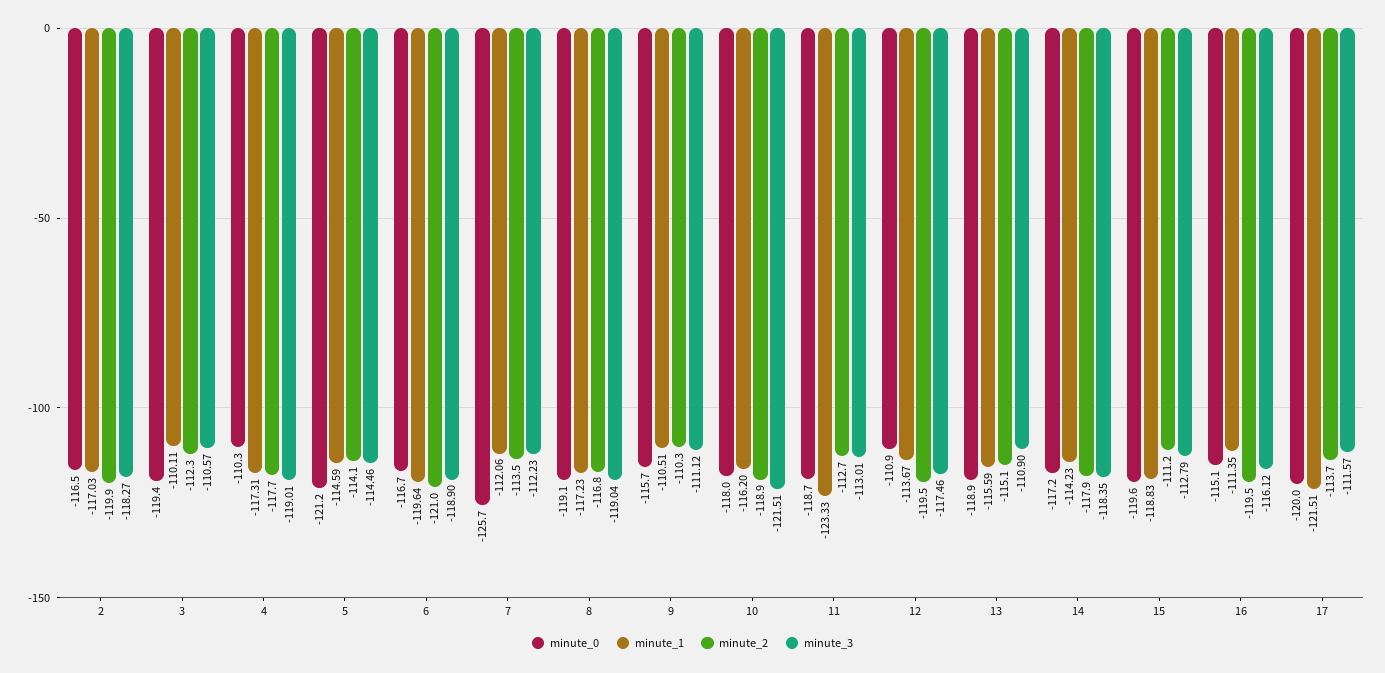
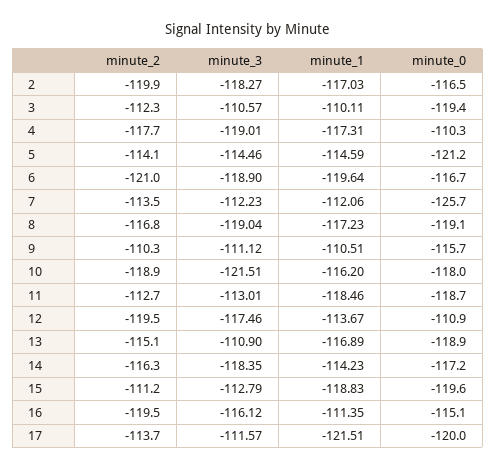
minute_1, 11: -123.33 -> -118.46
minute_1, 13: -115.59 -> -116.89
minute_2, 14: -117.9 -> -116.3

